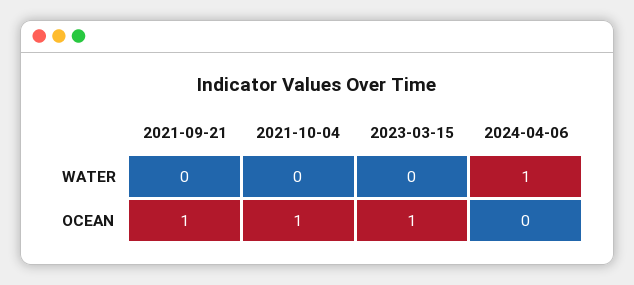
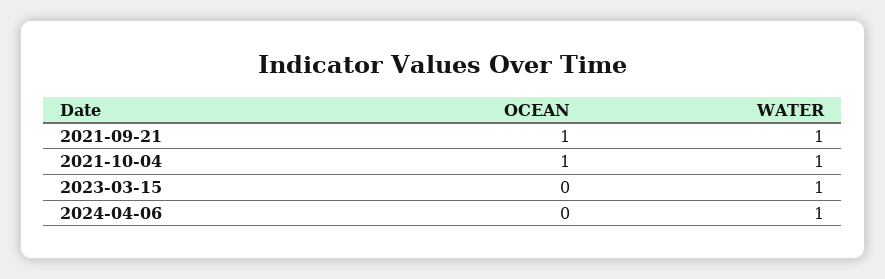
2021-09-21, WATER: 0 -> 1
2021-10-04, WATER: 0 -> 1
2023-03-15, WATER: 0 -> 1
2023-03-15, OCEAN: 1 -> 0

